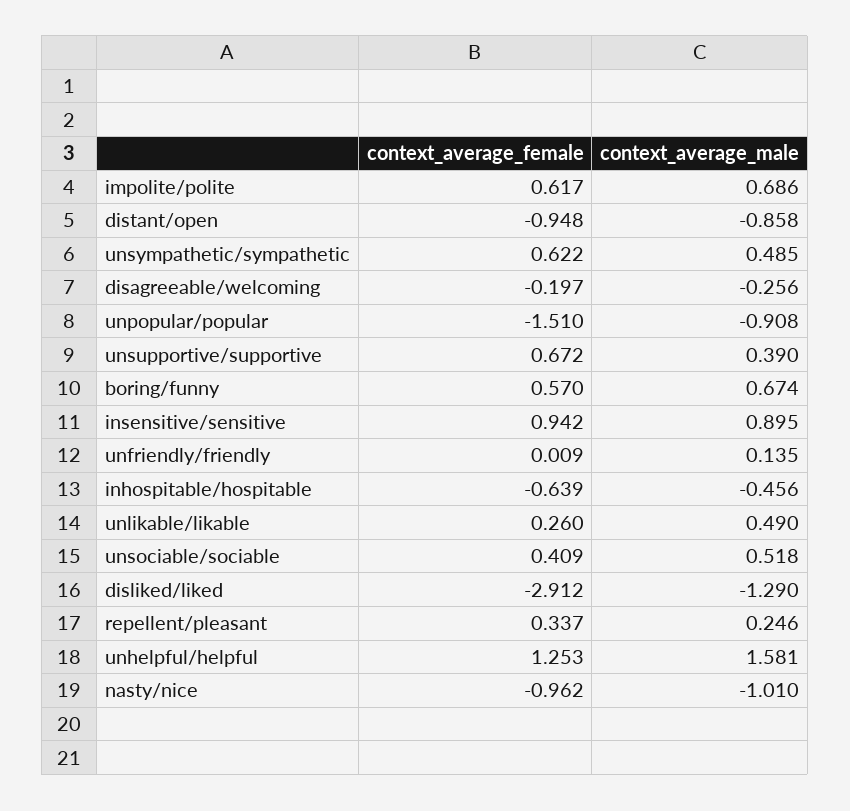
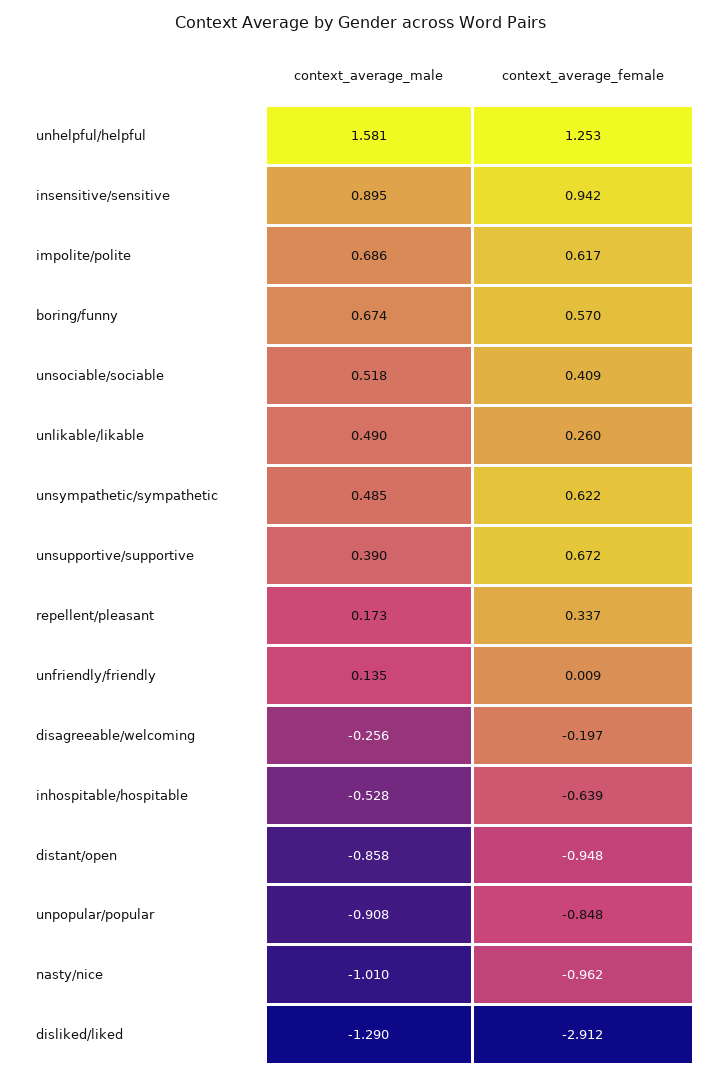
context_average_female, unpopular/popular: -1.51 -> -0.848
context_average_male, inhospitable/hospitable: -0.456 -> -0.528
context_average_male, repellent/pleasant: 0.246 -> 0.173

